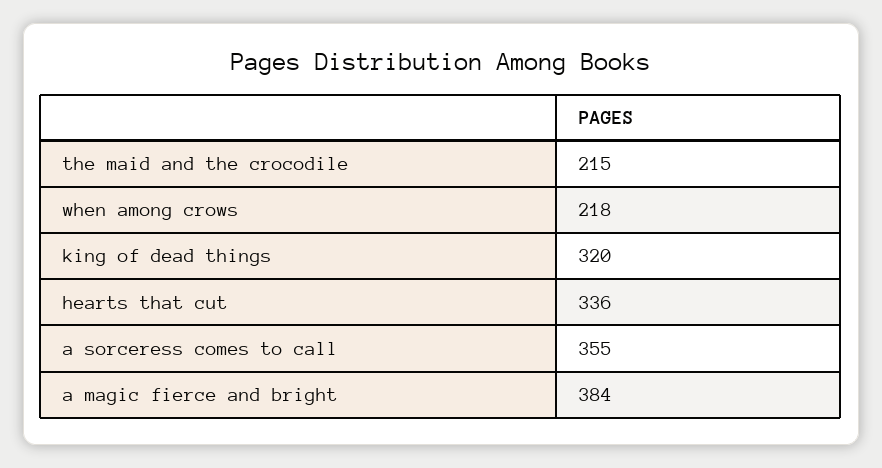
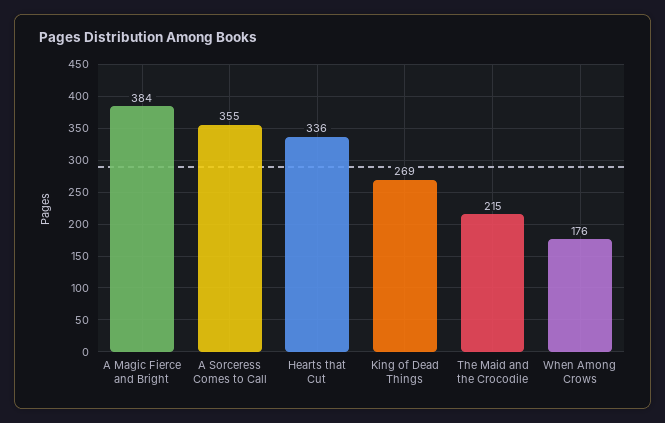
when among crows: 218 -> 176
king of dead things: 320 -> 269

